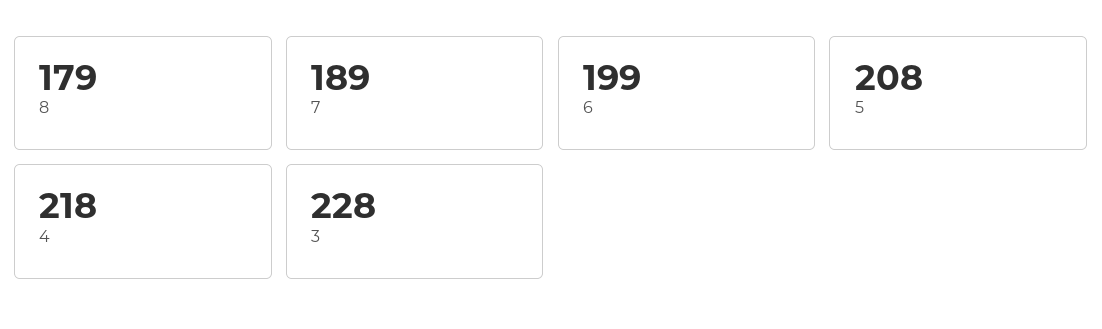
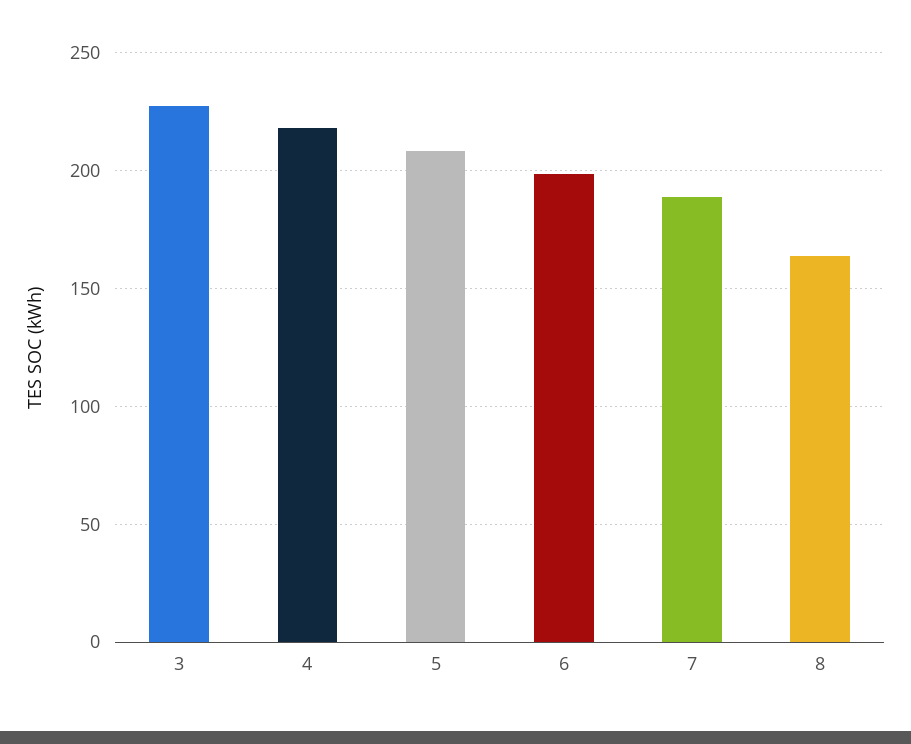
8: 179 -> 165

